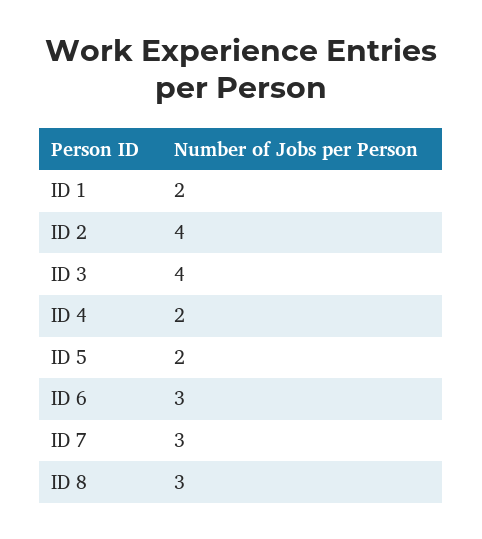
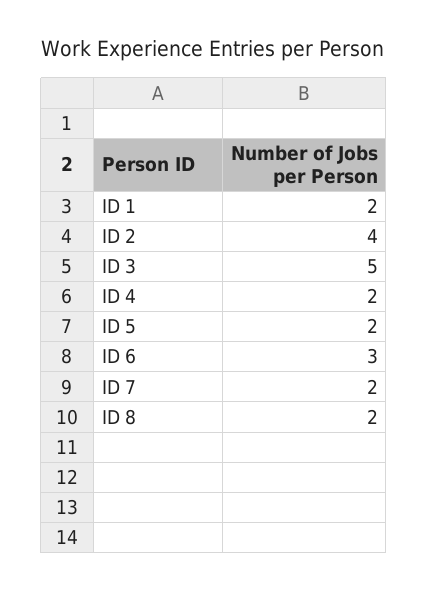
ID 3: 4 -> 5
ID 7: 3 -> 2
ID 8: 3 -> 2

